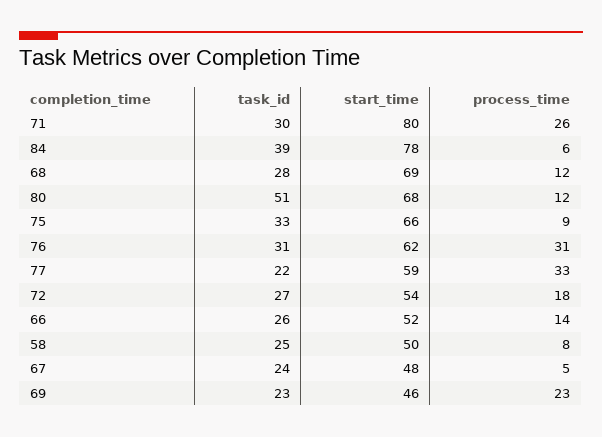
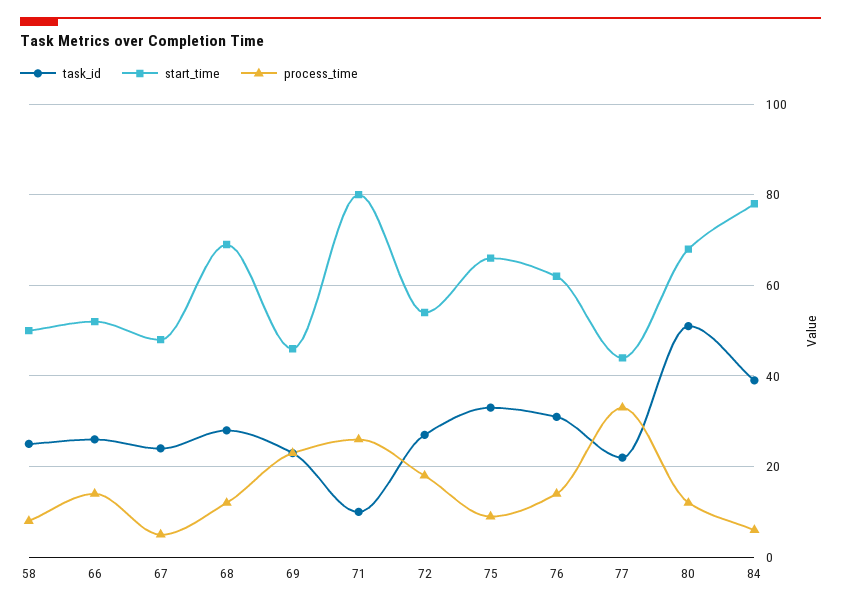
task_id, 71: 30 -> 10
process_time, 76: 31 -> 15
start_time, 77: 59 -> 45

